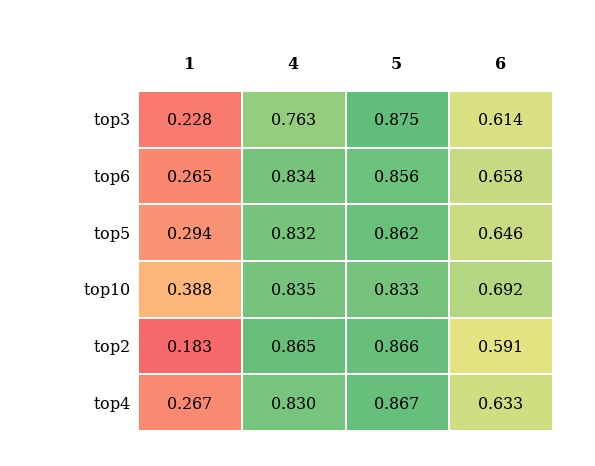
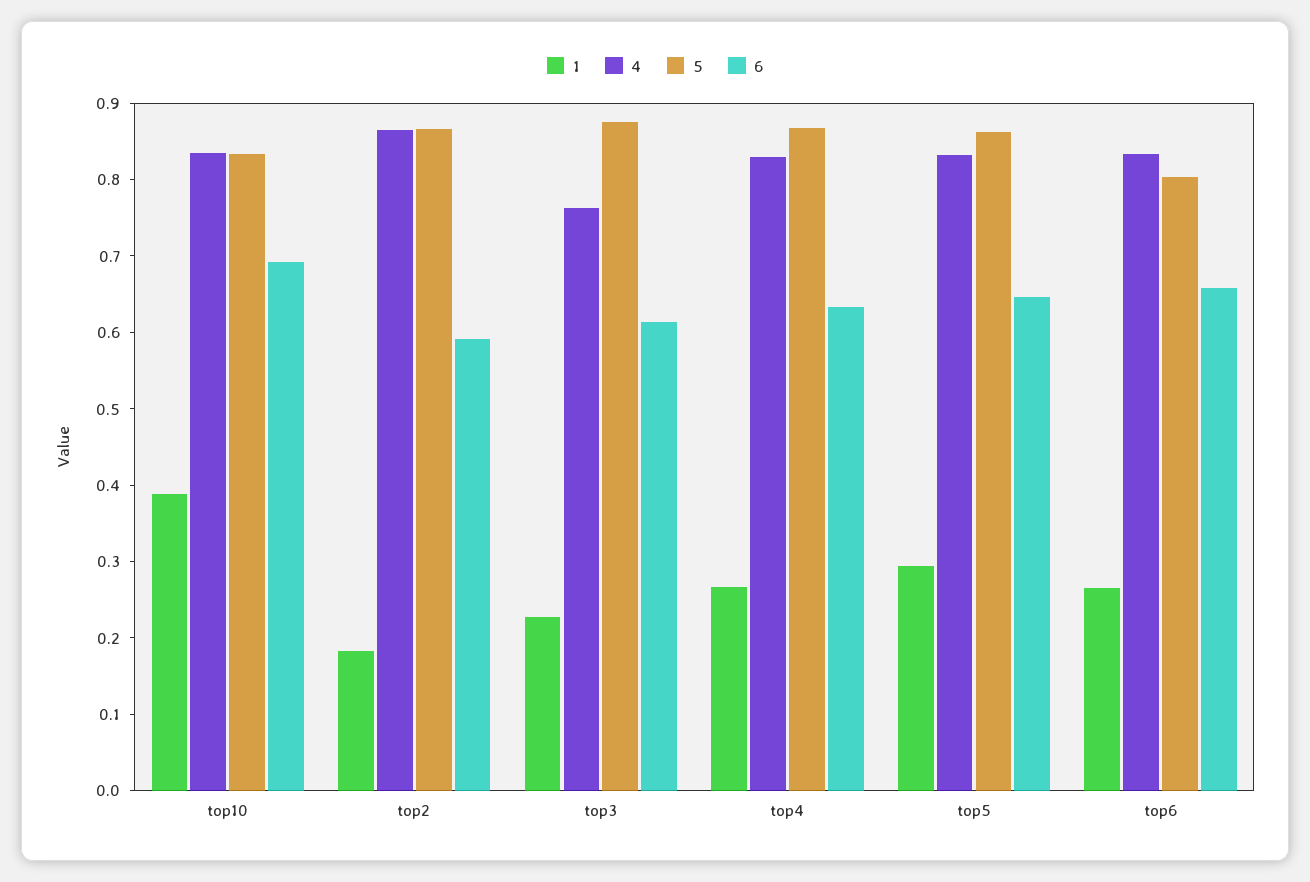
5, top6: 0.856 -> 0.8

